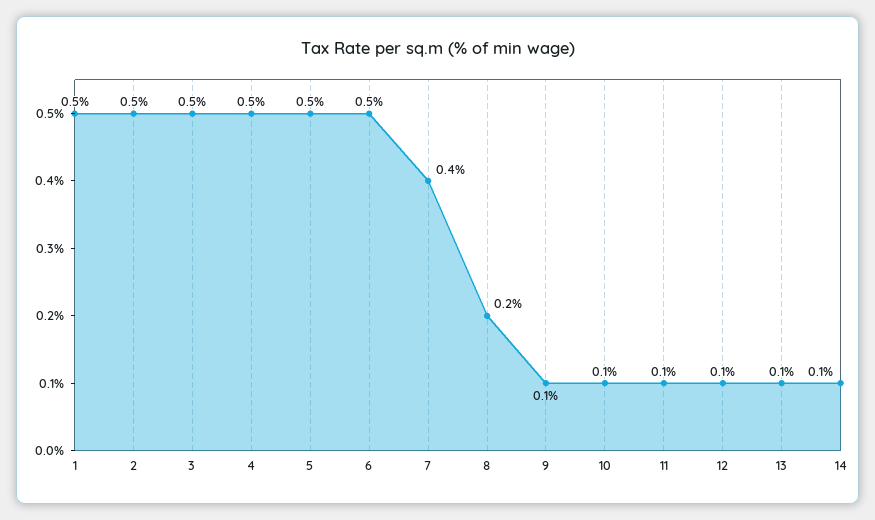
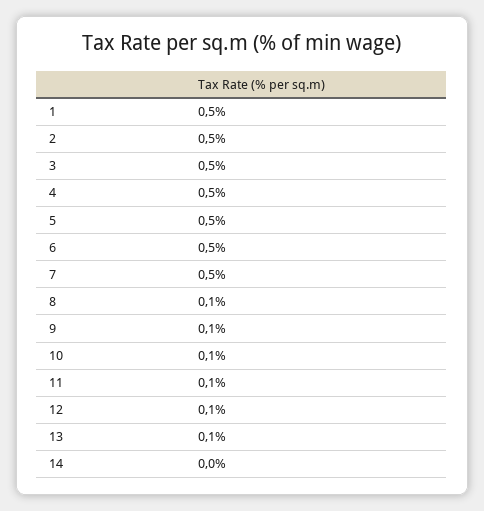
7: 0.4 -> 0.5
8: 0.2 -> 0.1
14: 0.1 -> 0

